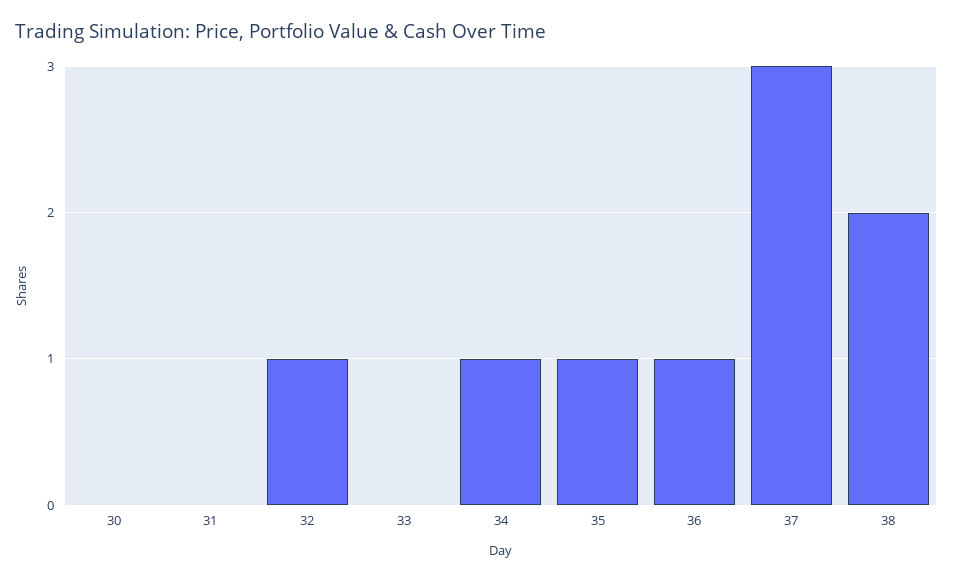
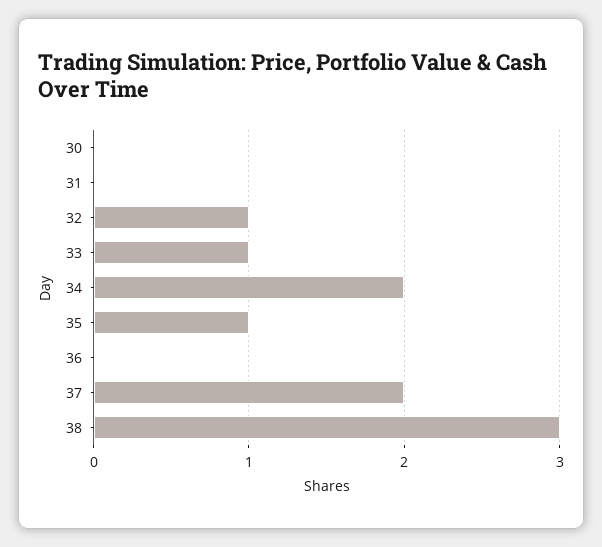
33: 0 -> 1
34: 1 -> 2
36: 1 -> 0
37: 3 -> 2
38: 2 -> 3

